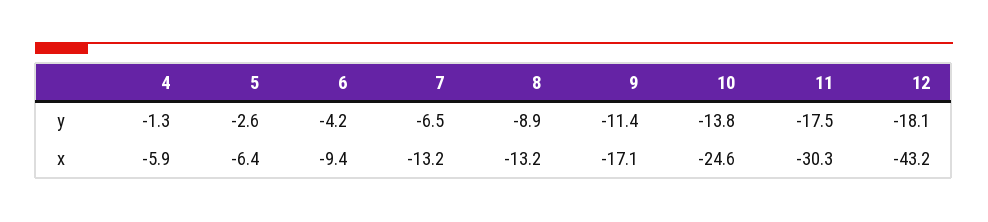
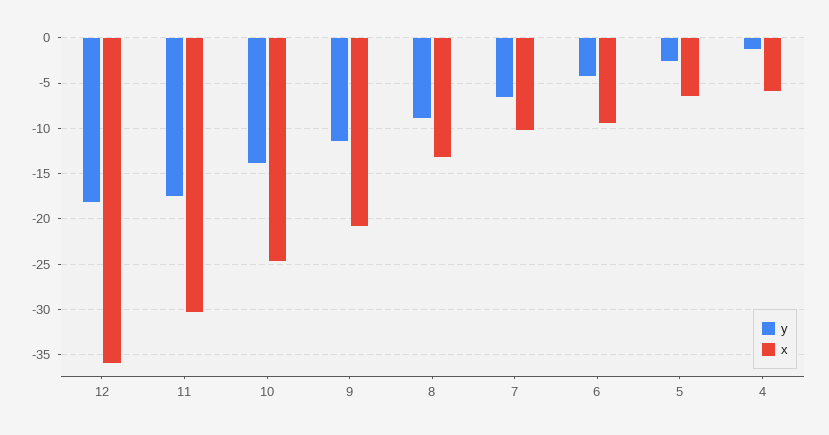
x, 7: -13.2 -> -10
x, 9: -17.1 -> -21
x, 12: -43.2 -> -36

